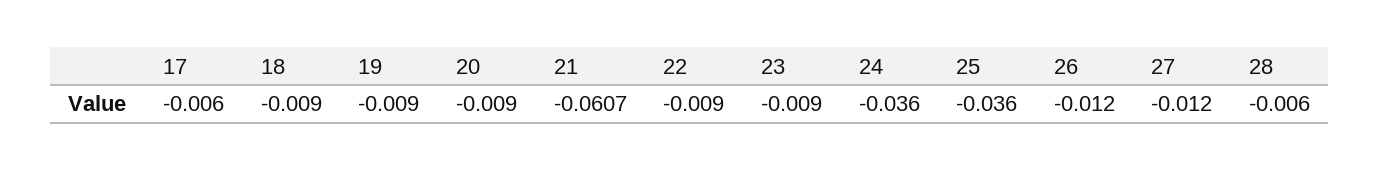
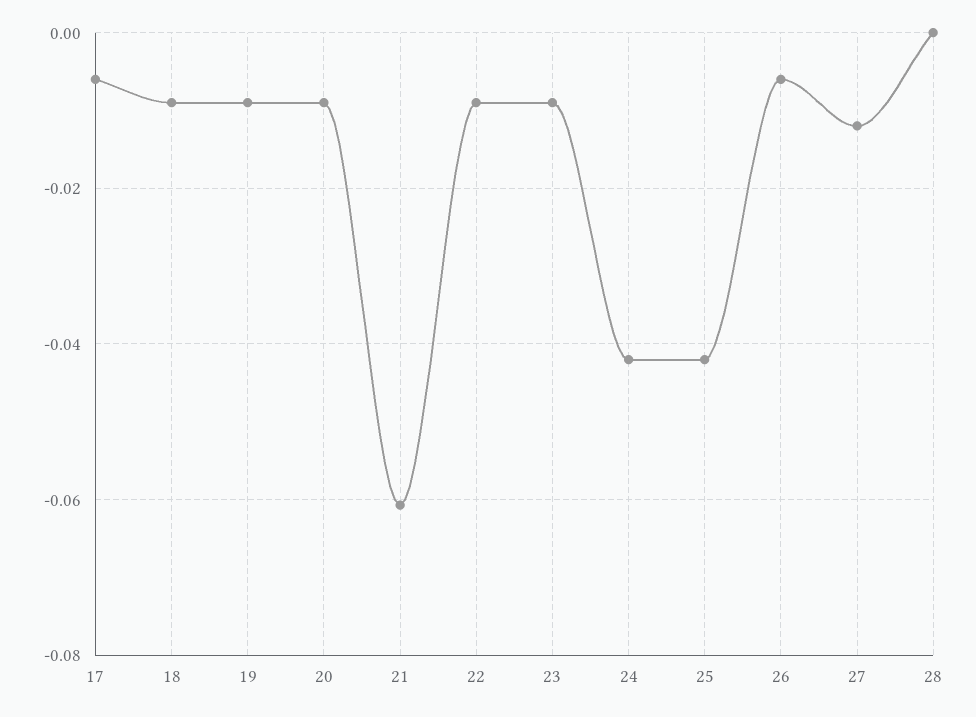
24: -0.036 -> -0.042
25: -0.036 -> -0.042
26: -0.012 -> -0.006
28: -0.006 -> 0

